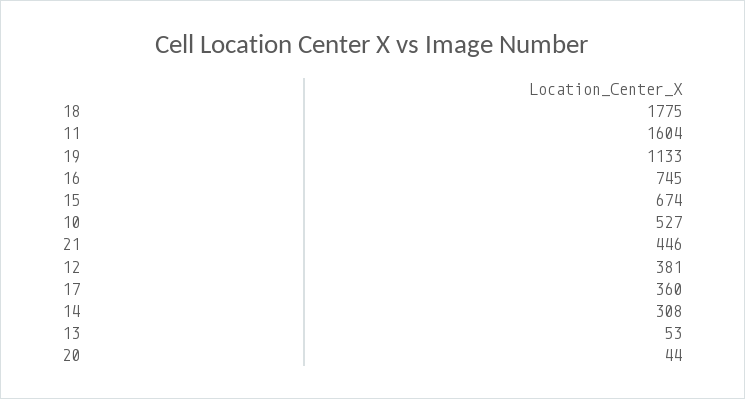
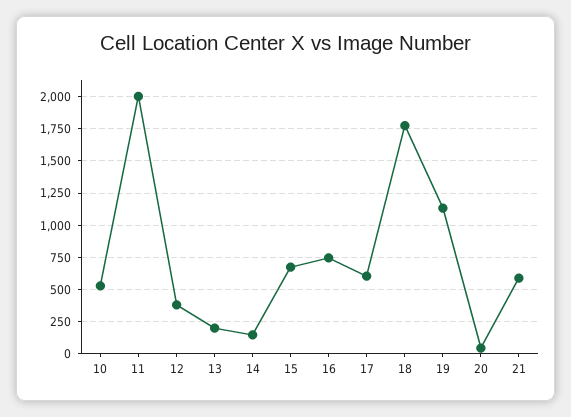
11: 1604 -> 2000
21: 446 -> 600
17: 360 -> 600
14: 308 -> 150
13: 53 -> 200

